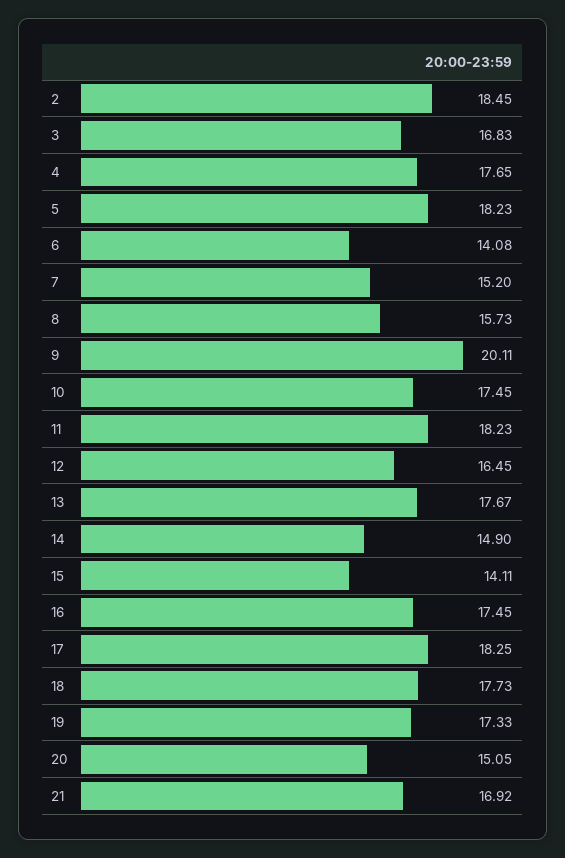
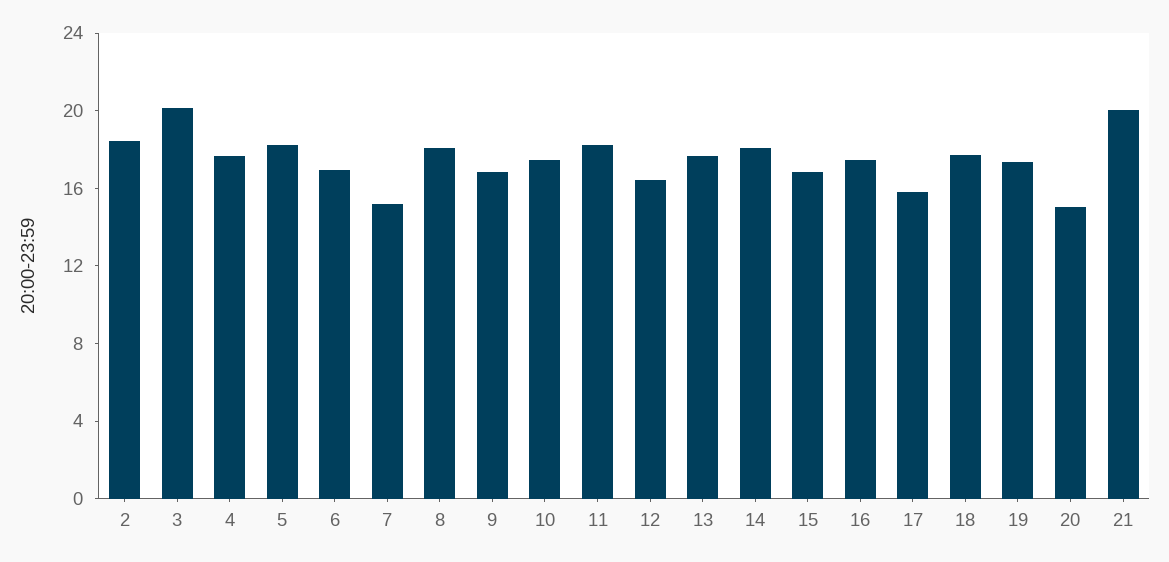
3: 16.83 -> 20
6: 14.08 -> 17
8: 15.73 -> 18
9: 20.11 -> 17
14: 14.9 -> 18
15: 14.11 -> 17
17: 18.25 -> 16
21: 16.92 -> 20

